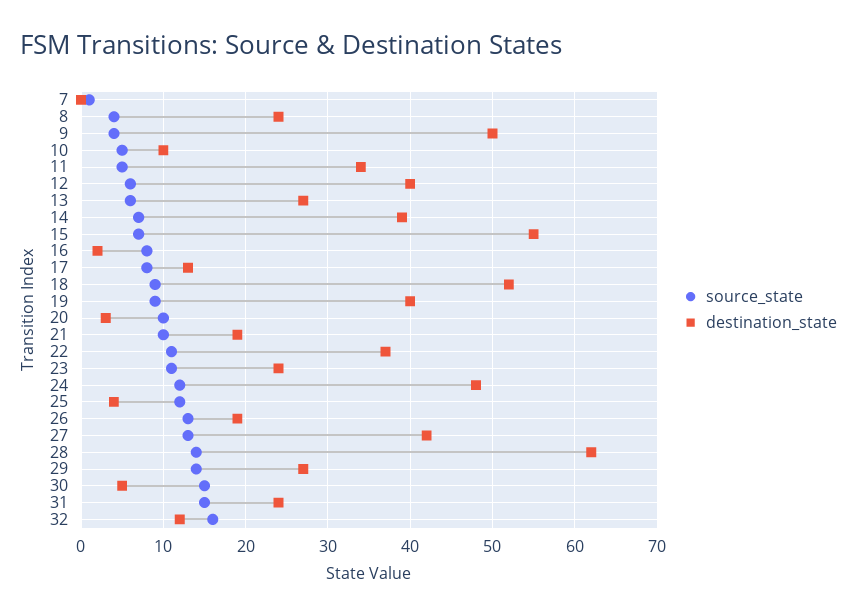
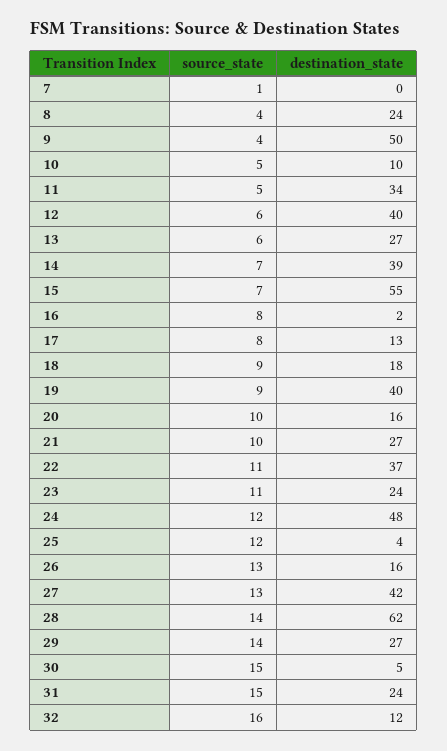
destination_state, 18: 52 -> 18
destination_state, 20: 3 -> 16
destination_state, 21: 19 -> 27
destination_state, 26: 19 -> 16

